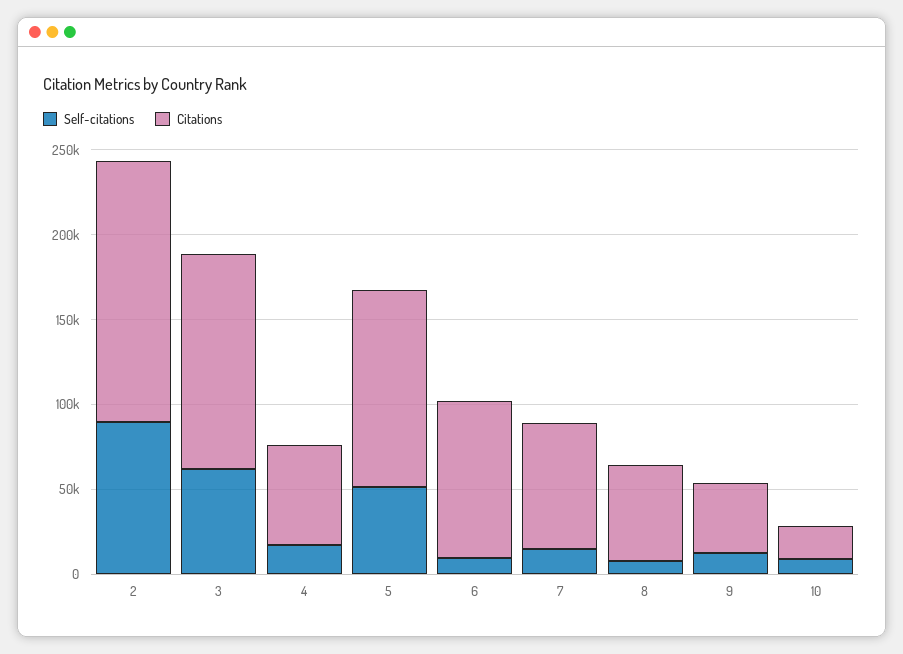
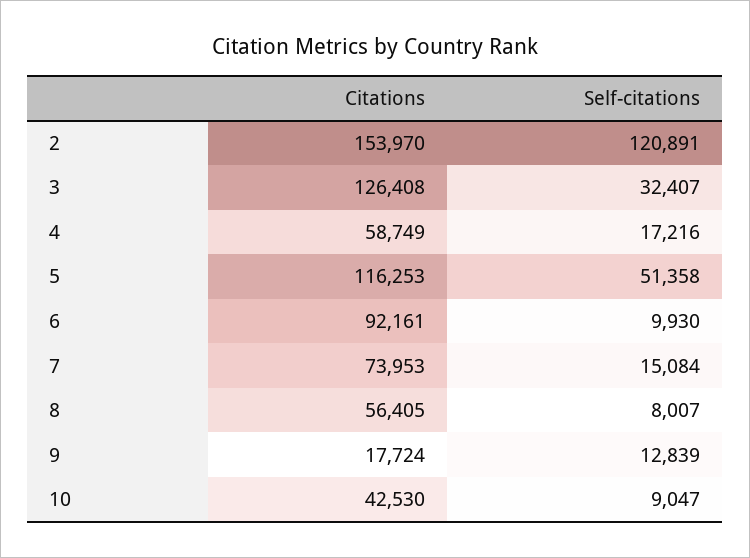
Self-citations, 2: 90000 -> 120891
Self-citations, 3: 60000 -> 32407
Citations, 9: 40000 -> 17724
Citations, 10: 20000 -> 42530

